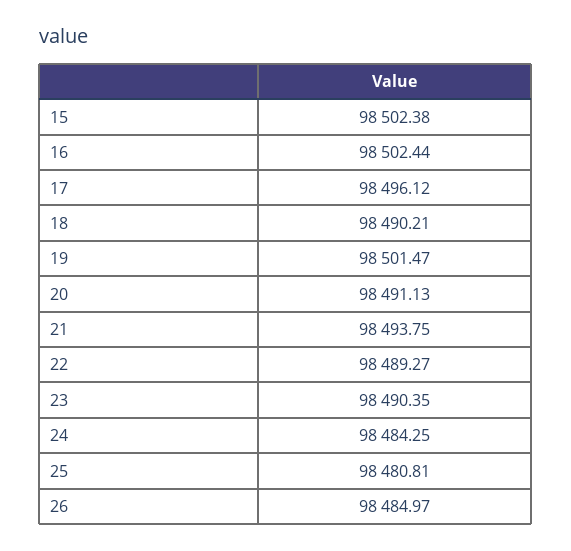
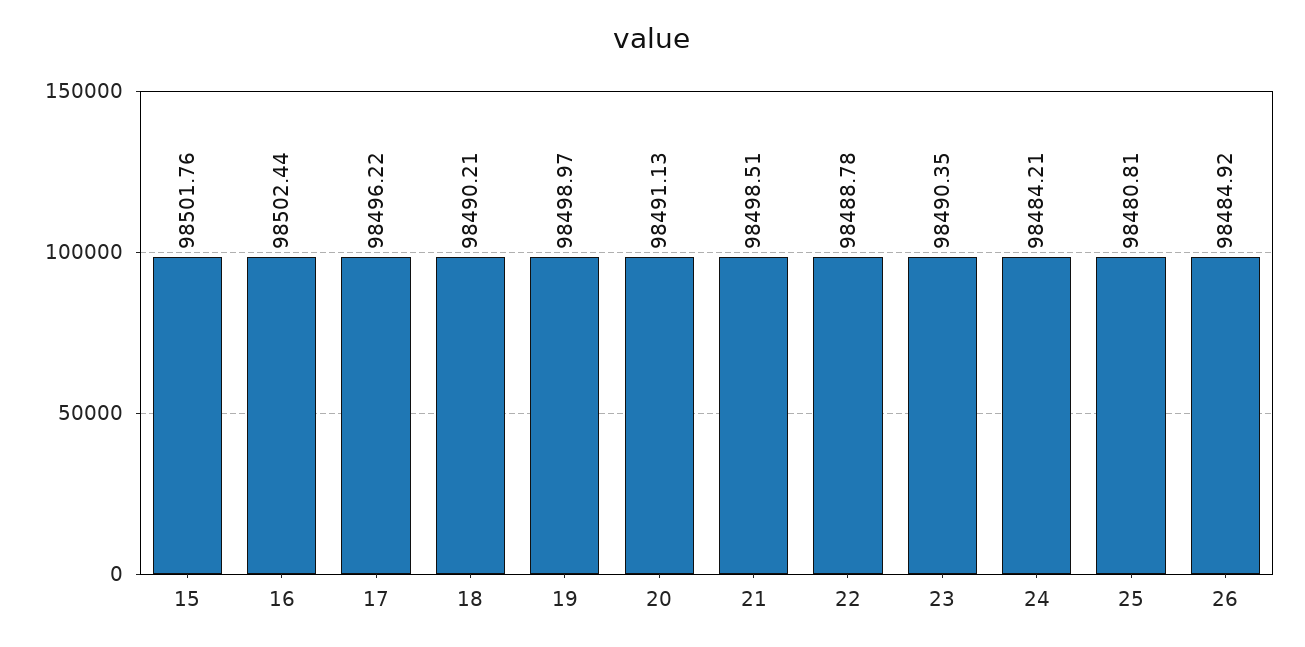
15: 98502.38 -> 98501.76
17: 98496.12 -> 98496.22
19: 98501.47 -> 98498.97
21: 98493.75 -> 98498.51
22: 98489.27 -> 98488.78
24: 98484.25 -> 98484.21
26: 98484.97 -> 98484.92

